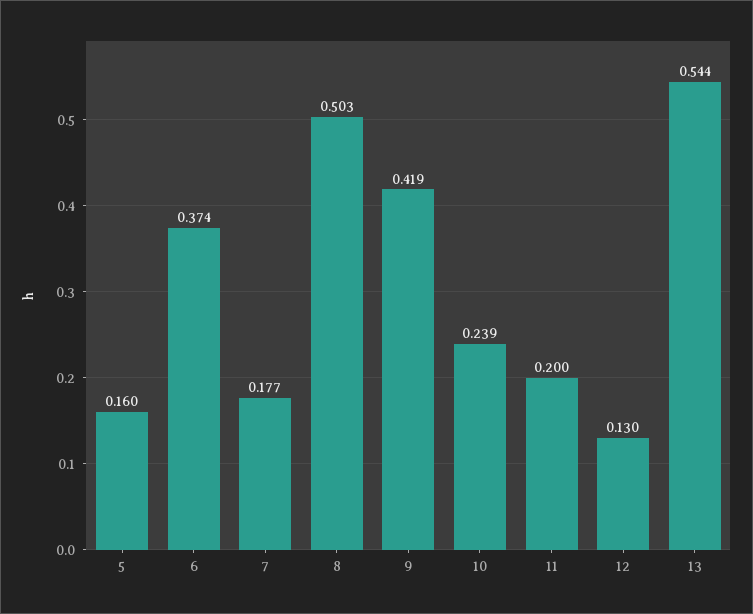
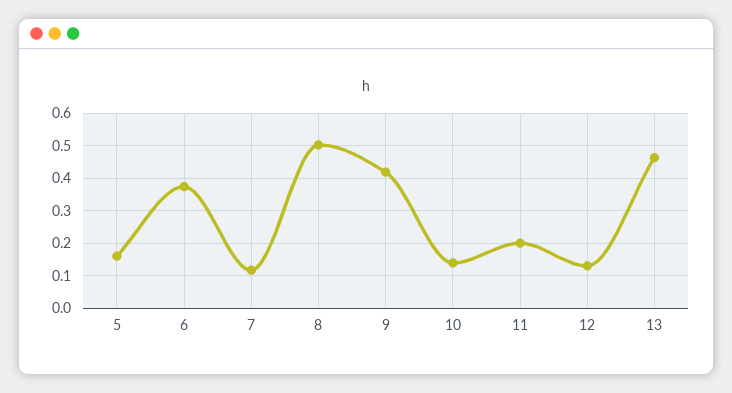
7: 0.177 -> 0.12
10: 0.239 -> 0.14
13: 0.544 -> 0.46

